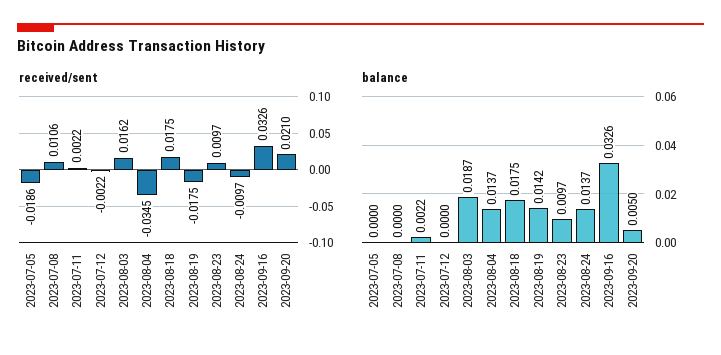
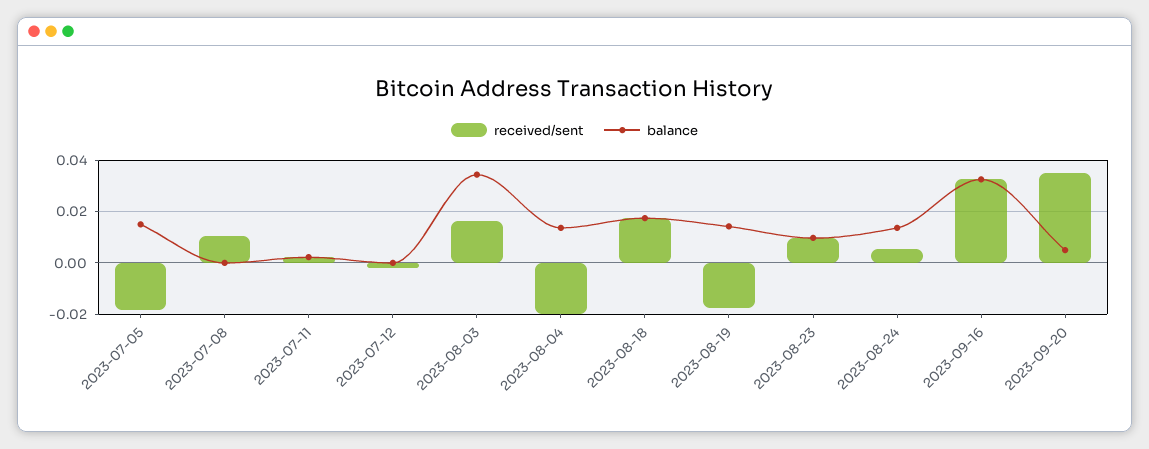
received/sent, 2023-08-04: -0.0345 -> -0.02
received/sent, 2023-08-24: -0.0097 -> 0.005
received/sent, 2023-09-20: 0.021 -> 0.035
balance, 2023-07-05: 0 -> 0.015
balance, 2023-08-03: 0.0187 -> 0.035

